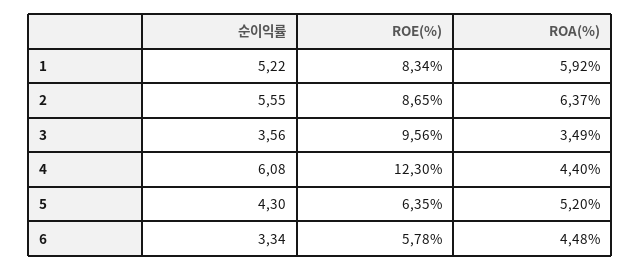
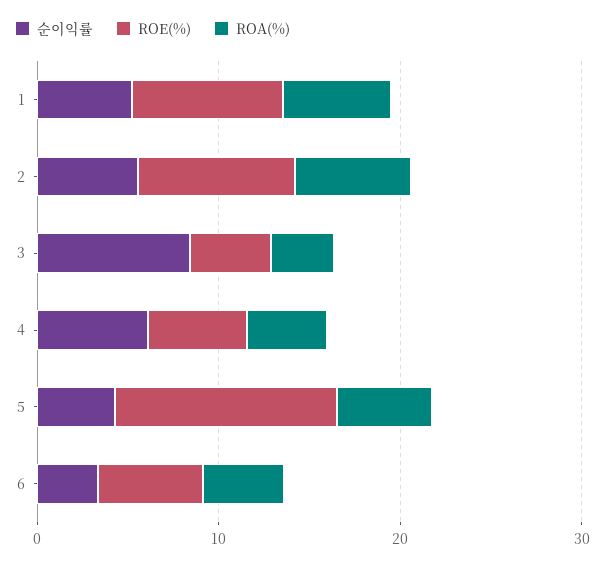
순이익률, 3: 3.56 -> 8
ROE(%), 3: 9.56 -> 4
ROE(%), 4: 12.3 -> 6
ROE(%), 5: 6.35 -> 12

